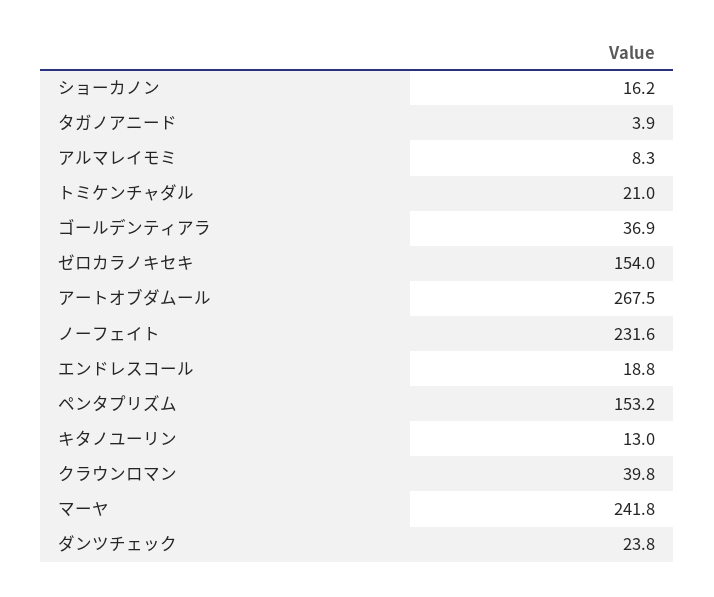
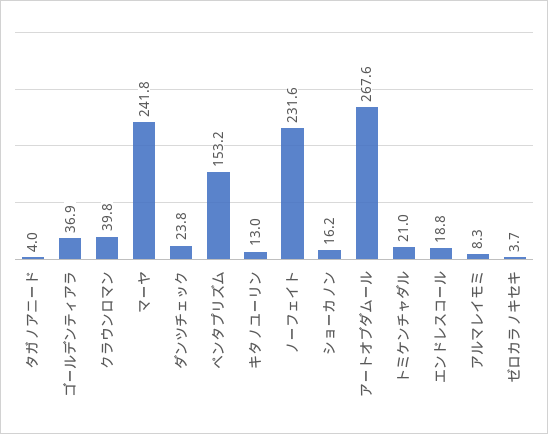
タガノアニード: 3.9 -> 4
ゼロカラノキセキ: 154 -> 3.7
アートオブダムール: 267.5 -> 267.6

